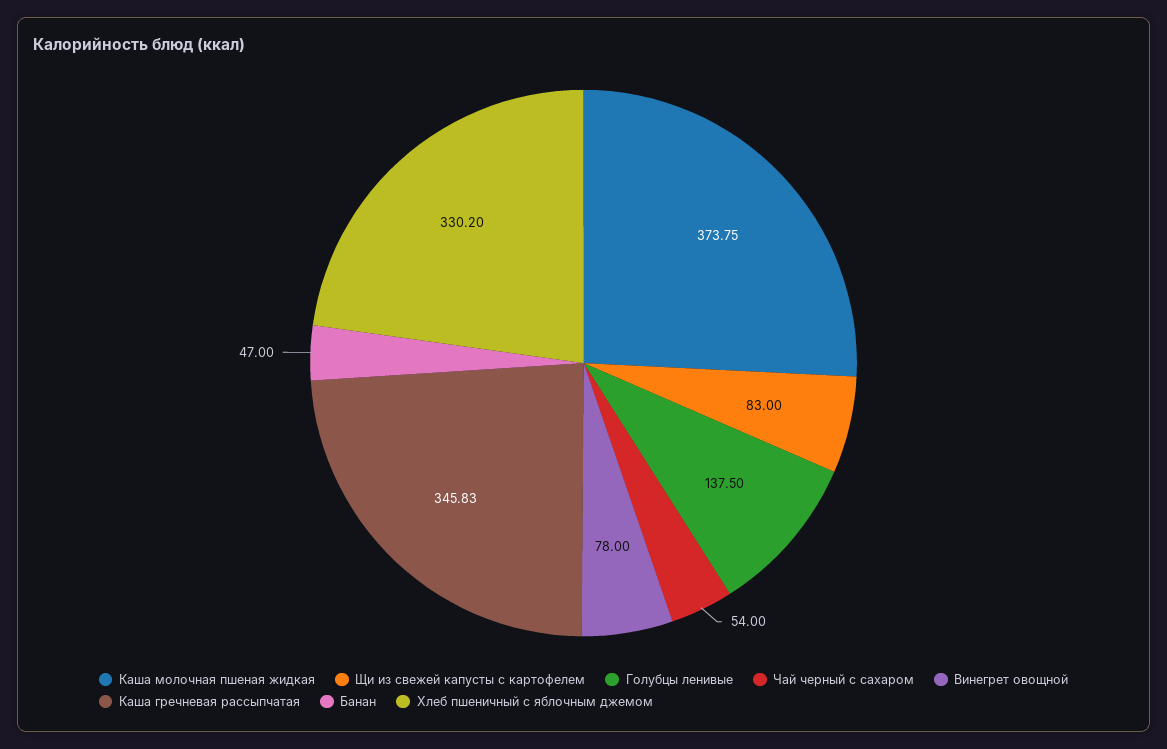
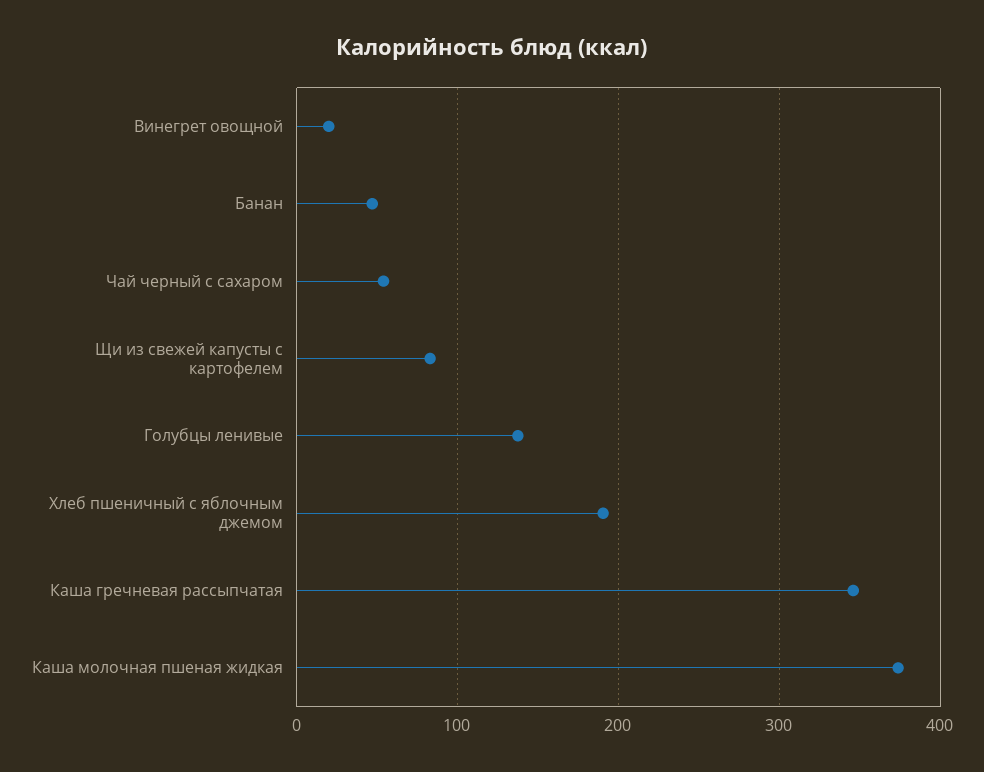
Винегрет овощной: 78 -> 20
Хлеб пшеничный с яблочным джемом: 330.2 -> 190

